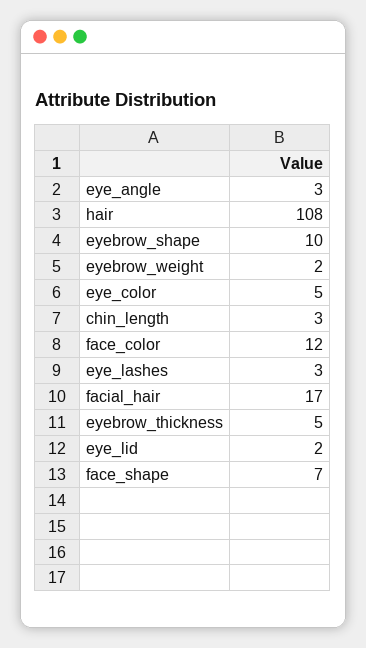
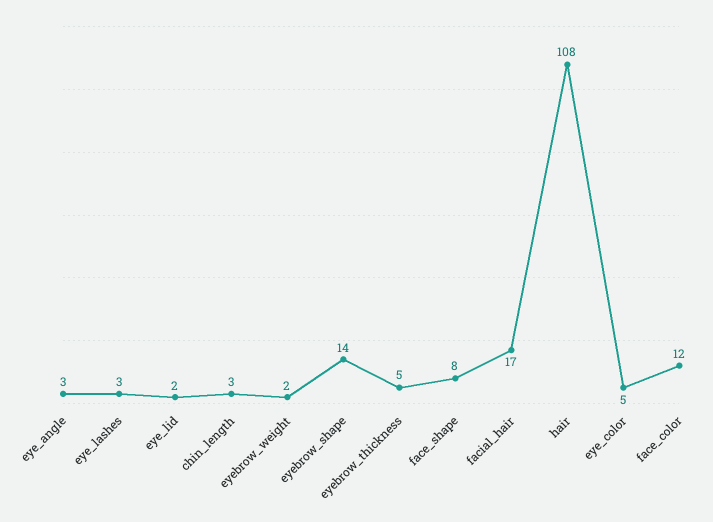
eyebrow_shape: 10 -> 14
face_shape: 7 -> 8

